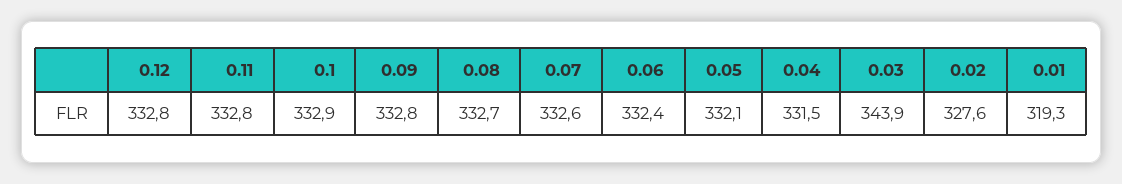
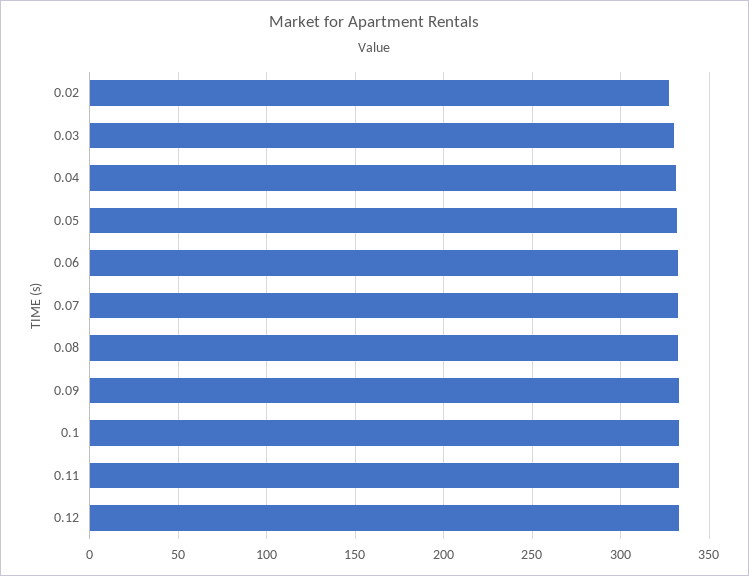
0.03: 343.9 -> 330
0.01: 319.3 -> none

